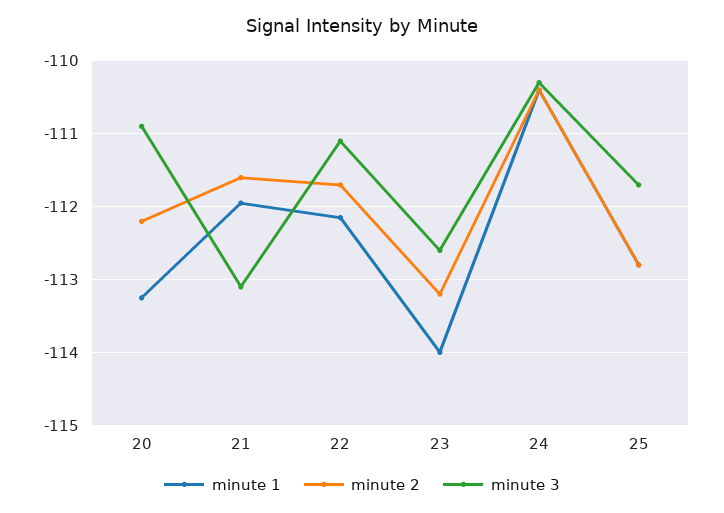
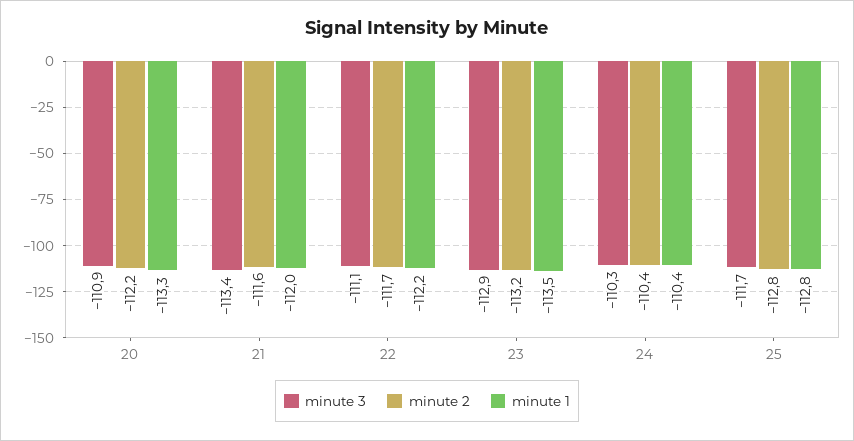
minute 3, 21: -113.1 -> -113.4
minute 1, 23: -114 -> -113.5
minute 3, 23: -112.6 -> -112.9

